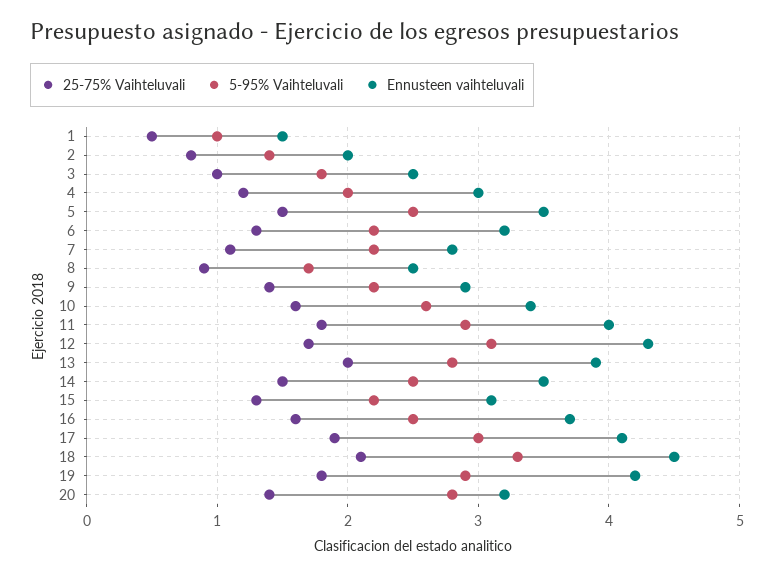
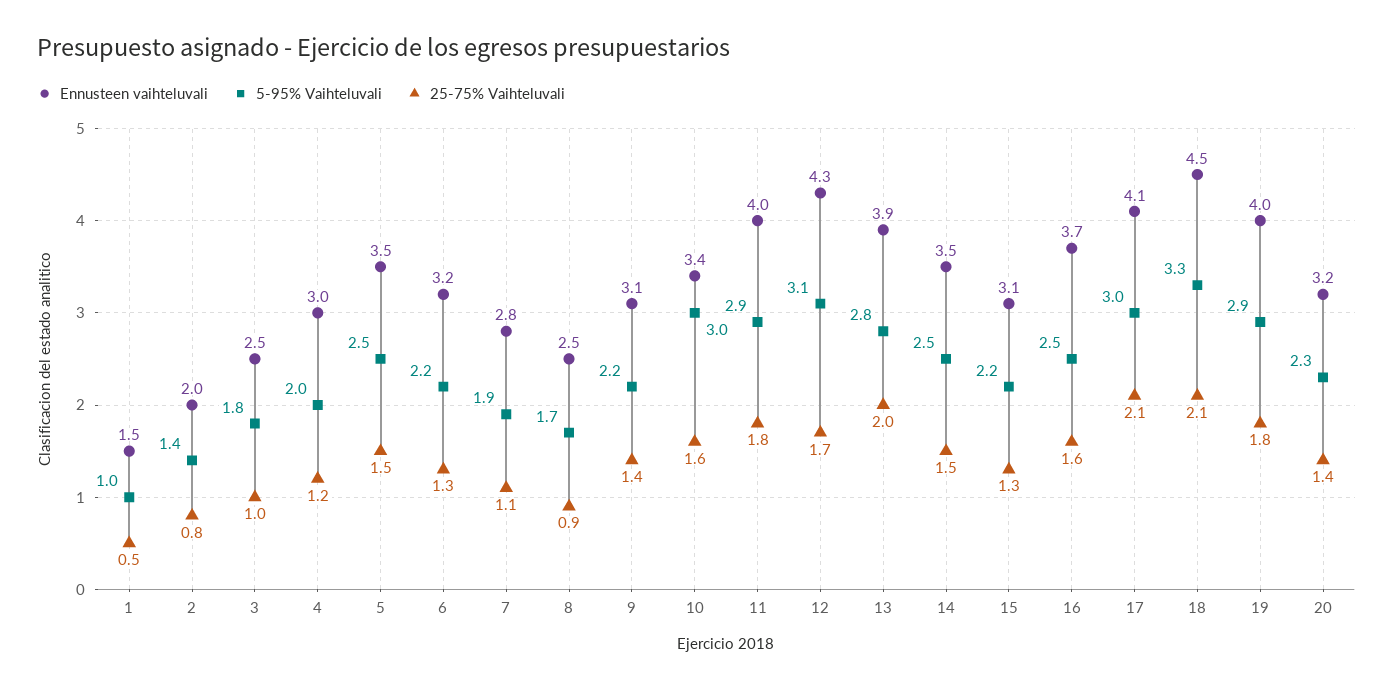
5-95% Vaihteluvali, 7: 2.2 -> 1.9
Ennusteen vaihteluvali, 9: 2.9 -> 3.1
5-95% Vaihteluvali, 10: 2.6 -> 3
25-75% Vaihteluvali, 17: 1.9 -> 2.1
Ennusteen vaihteluvali, 19: 4.2 -> 4
5-95% Vaihteluvali, 20: 2.8 -> 2.3

